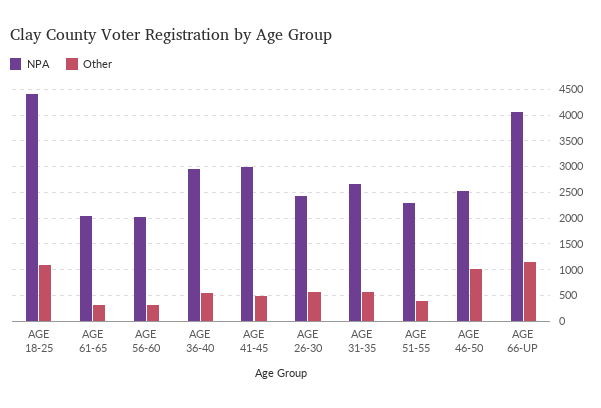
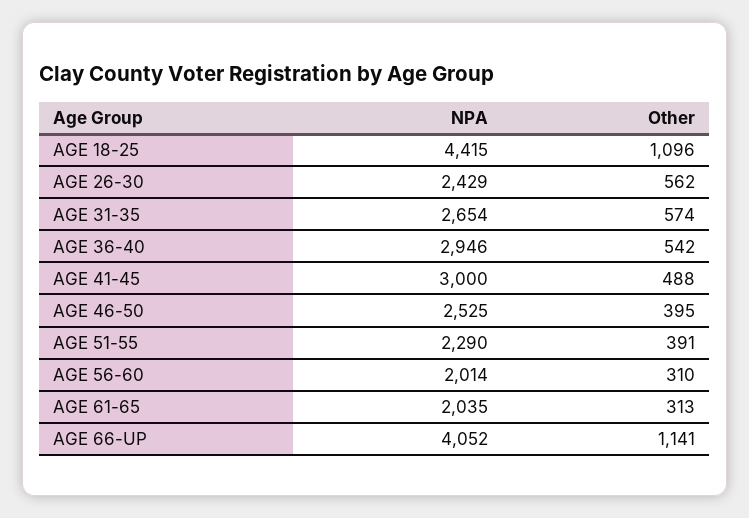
Other, AGE 46-50: 1000 -> 395

